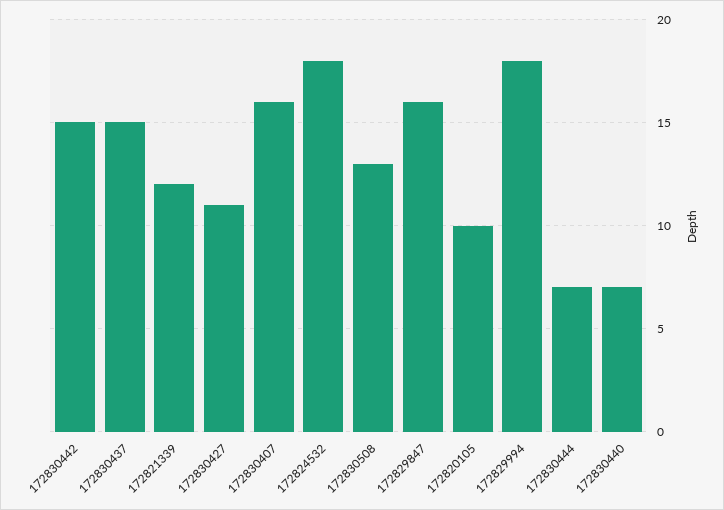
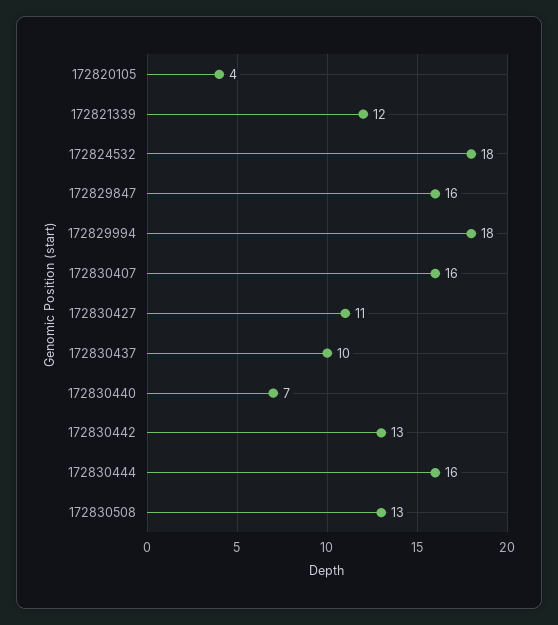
172830442: 15 -> 13
172830437: 15 -> 10
172820105: 10 -> 4
172830444: 7 -> 16

